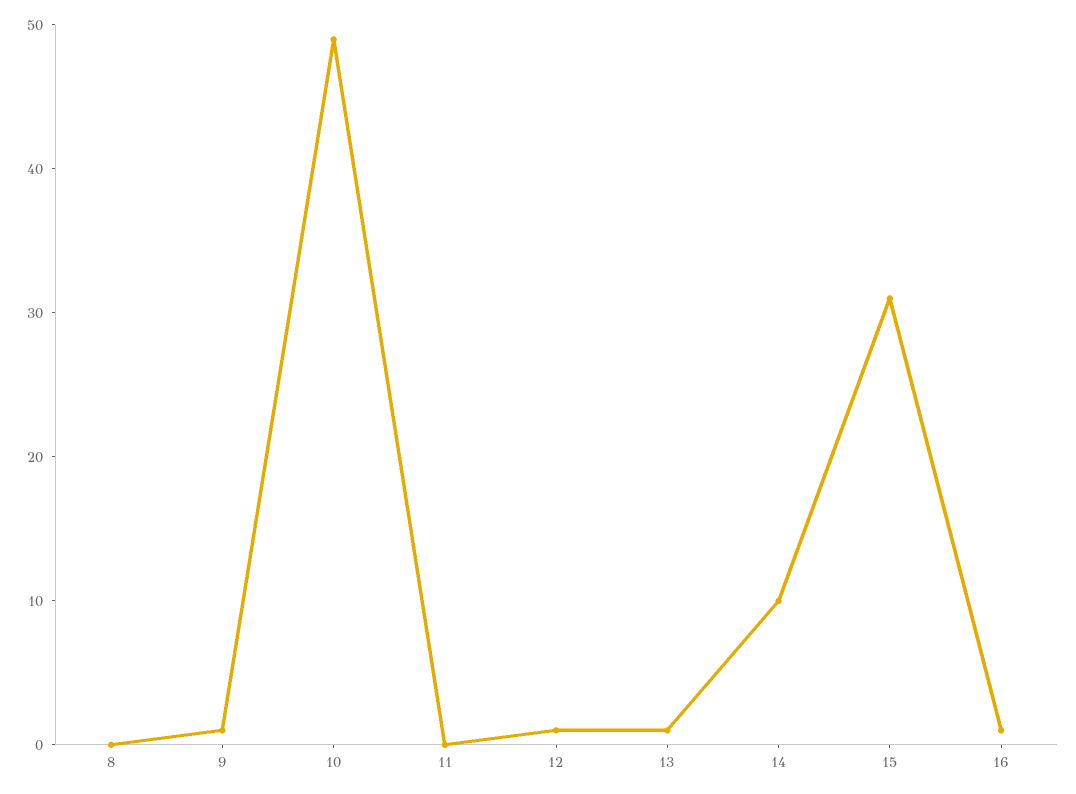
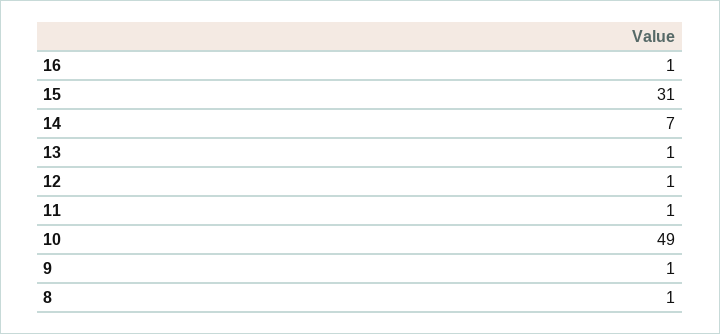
8: 0 -> 1
11: 0 -> 1
14: 10 -> 7

